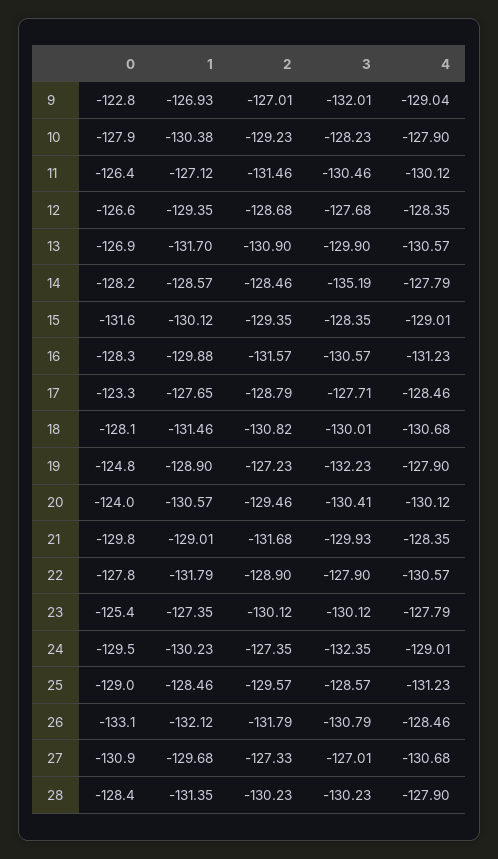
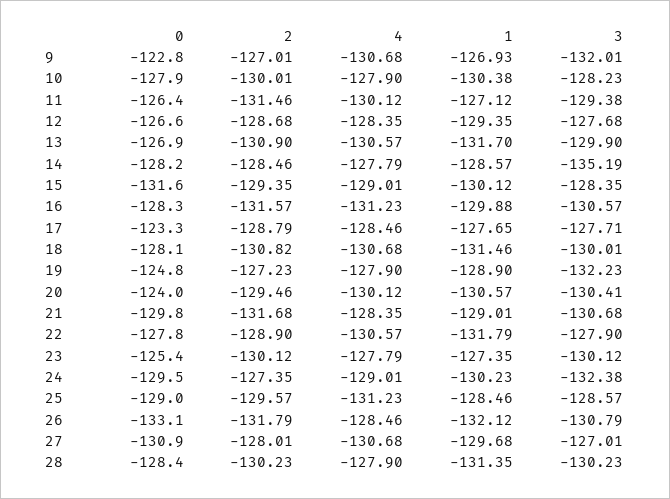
4, 9: -129.04 -> -130.68
2, 10: -129.23 -> -130.01
3, 11: -130.46 -> -129.38
3, 21: -129.93 -> -130.68
3, 24: -132.35 -> -132.38
2, 27: -127.33 -> -128.01

